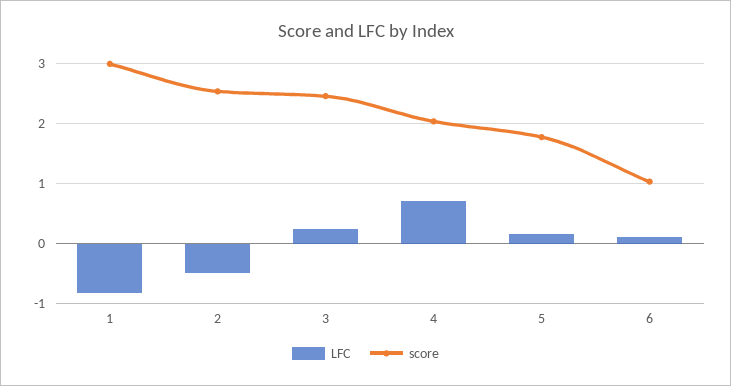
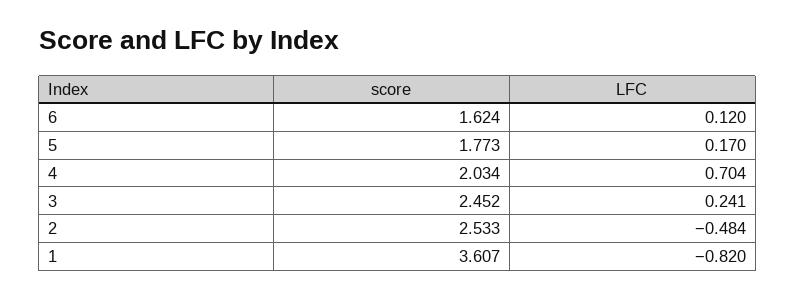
score, 1: 3 -> 3.607
score, 6: 1 -> 1.624

